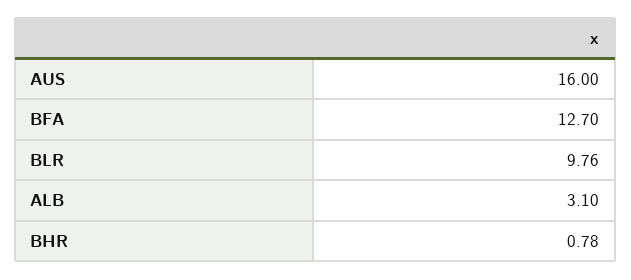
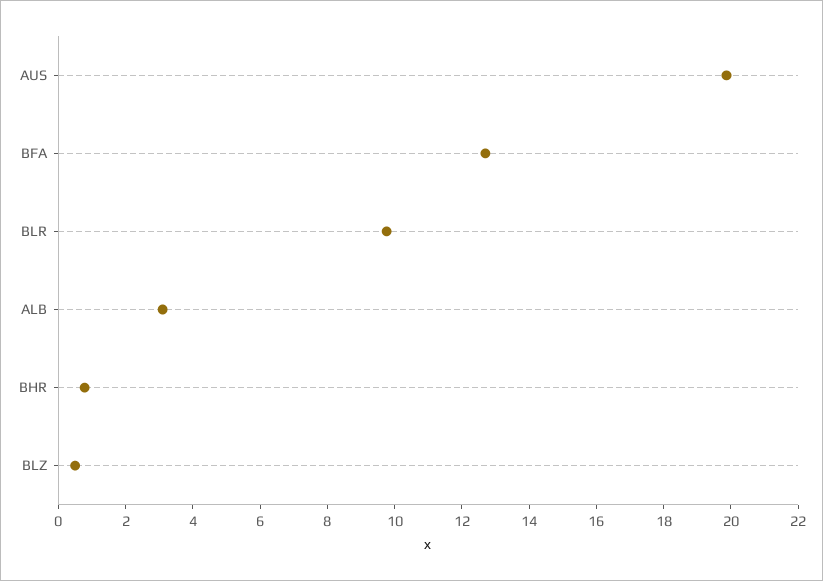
AUS: 16 -> 20
BLZ: none -> 0.5

